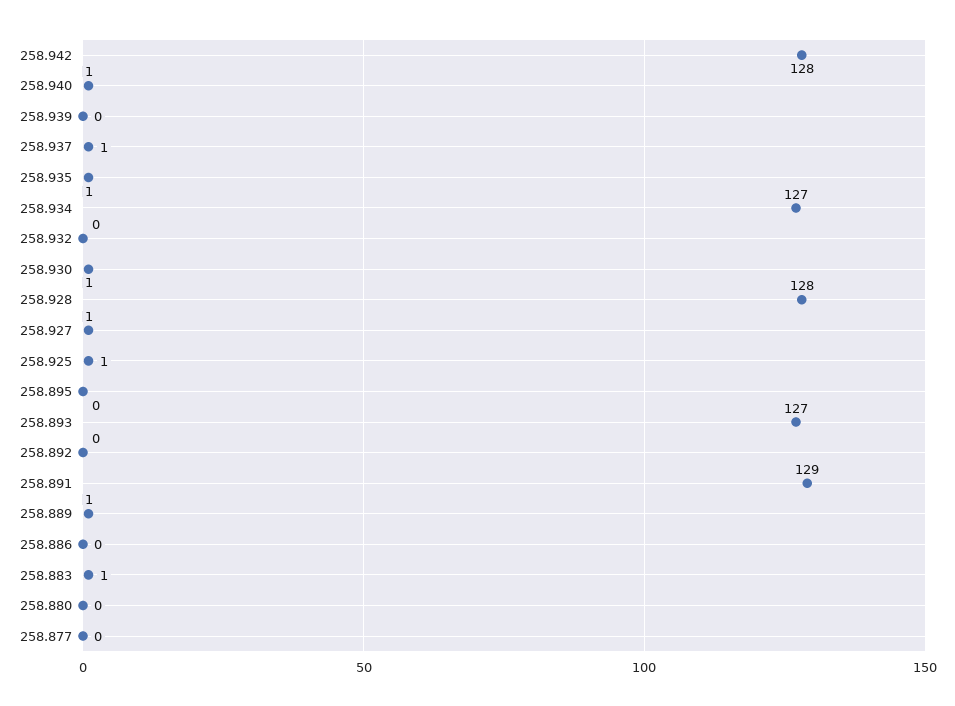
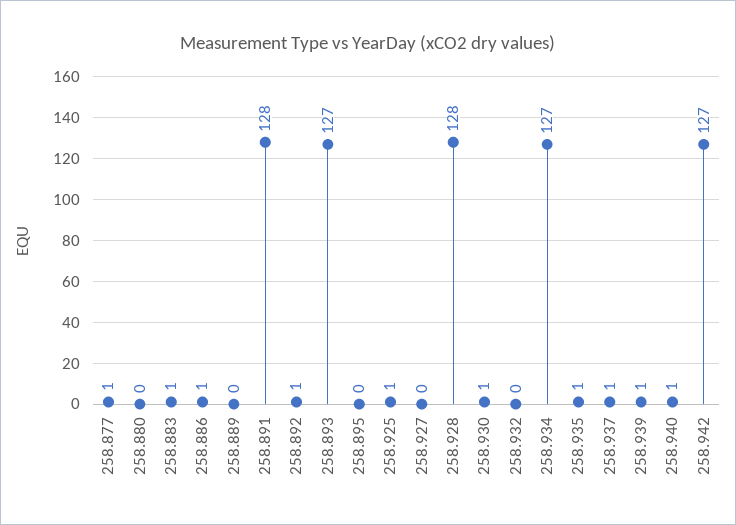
258.942: 128 -> 127
258.939: 0 -> 1
258.927: 1 -> 0
258.892: 0 -> 1
258.891: 129 -> 128
258.889: 1 -> 0
258.886: 0 -> 1
258.877: 0 -> 1

